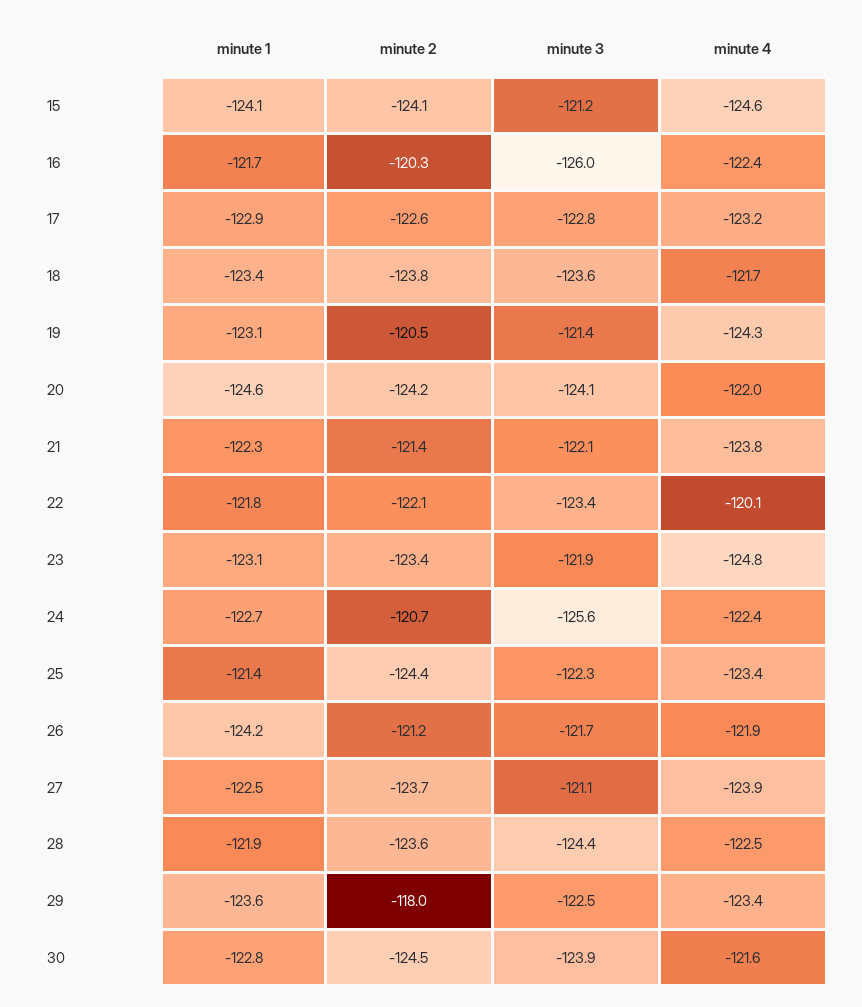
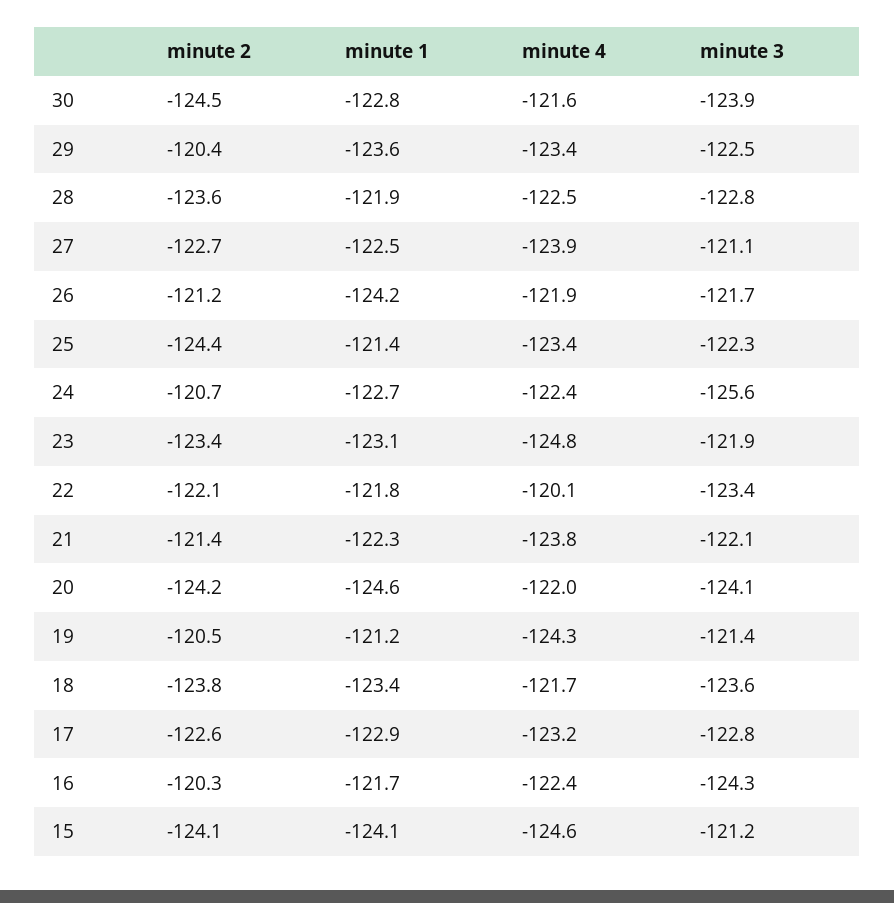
minute 3, 16: -126 -> -124.3
minute 1, 19: -123.1 -> -121.2
minute 2, 27: -123.7 -> -122.7
minute 3, 28: -124.4 -> -122.8
minute 2, 29: -118 -> -120.4

